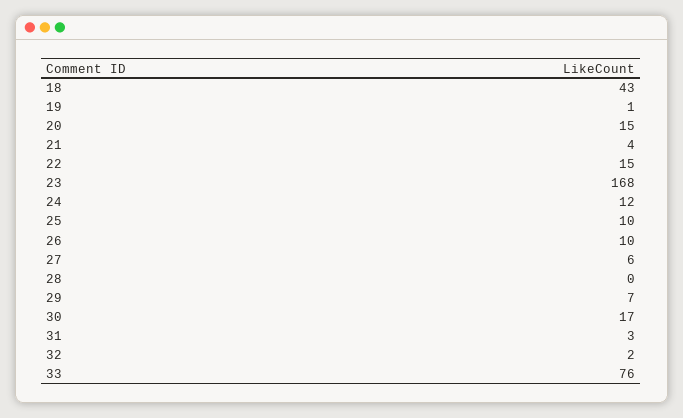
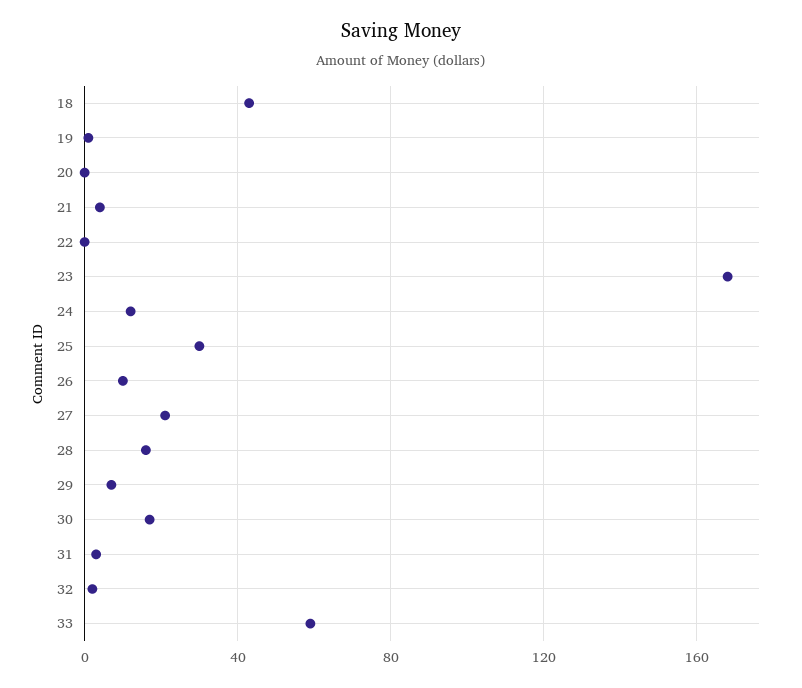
20: 15 -> 0
22: 15 -> 0
25: 10 -> 30
27: 6 -> 20
28: 0 -> 15
33: 76 -> 60

